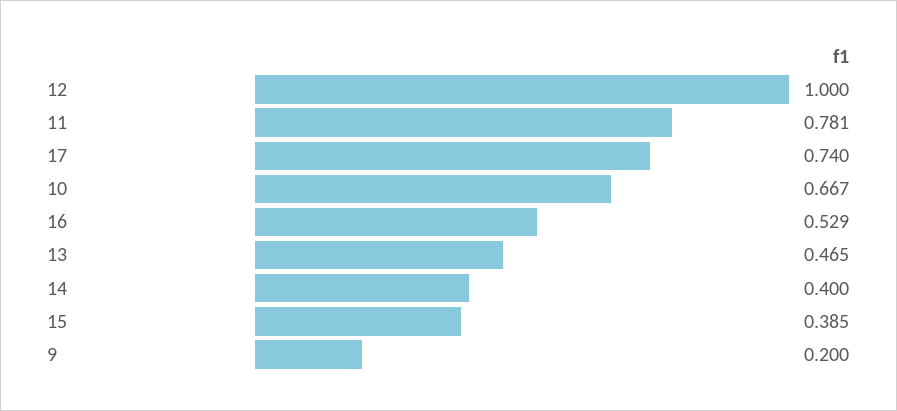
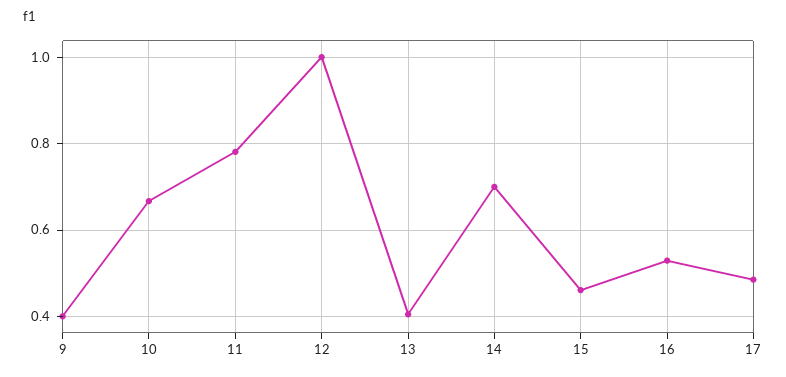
17: 0.74 -> 0.48
13: 0.465 -> 0.4
14: 0.4 -> 0.7
15: 0.385 -> 0.46
9: 0.2 -> 0.4

